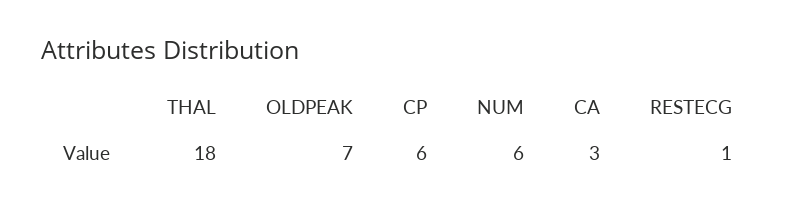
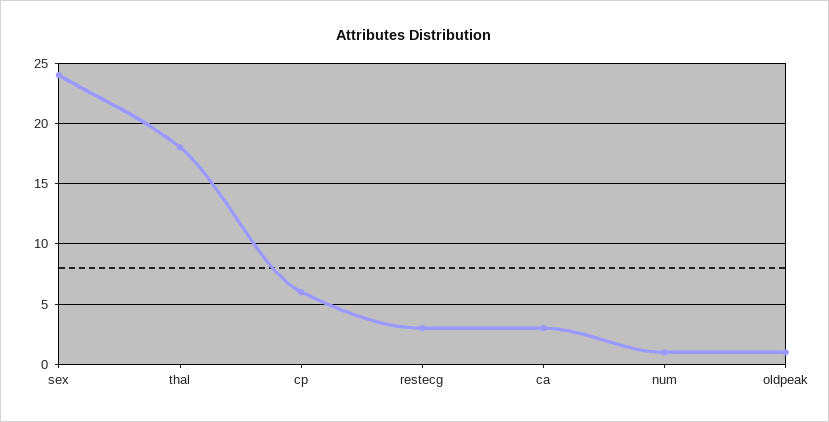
OLDPEAK: 7 -> 1
NUM: 6 -> 1
RESTECG: 1 -> 3
sex: none -> 24

